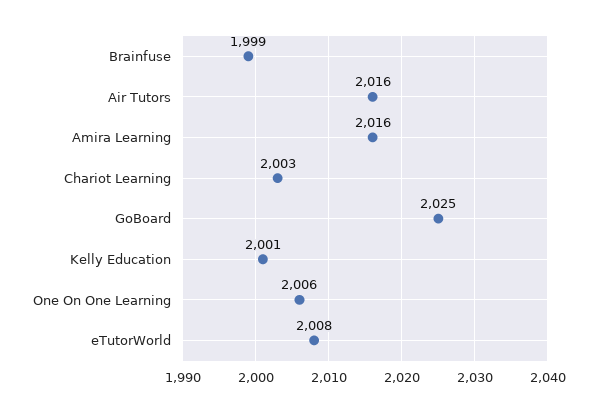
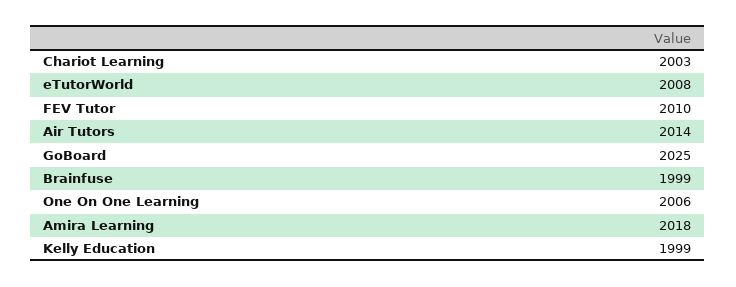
Air Tutors: 2016 -> 2014
Amira Learning: 2016 -> 2018
Kelly Education: 2001 -> 1999
FEV Tutor: none -> 2010

